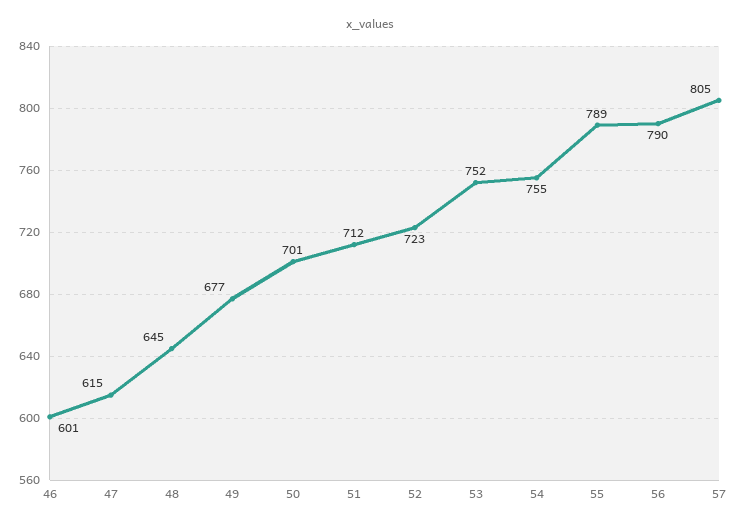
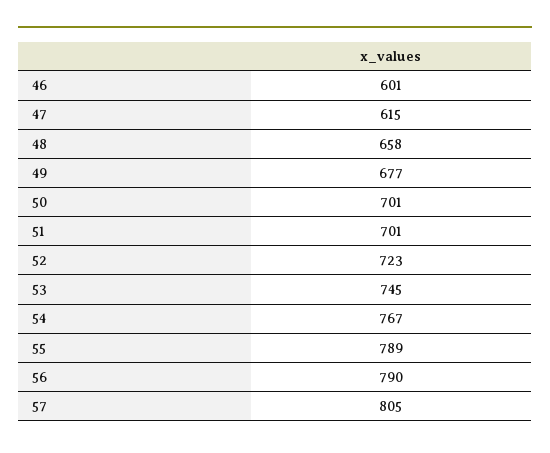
48: 645 -> 658
51: 712 -> 701
53: 752 -> 745
54: 755 -> 767

